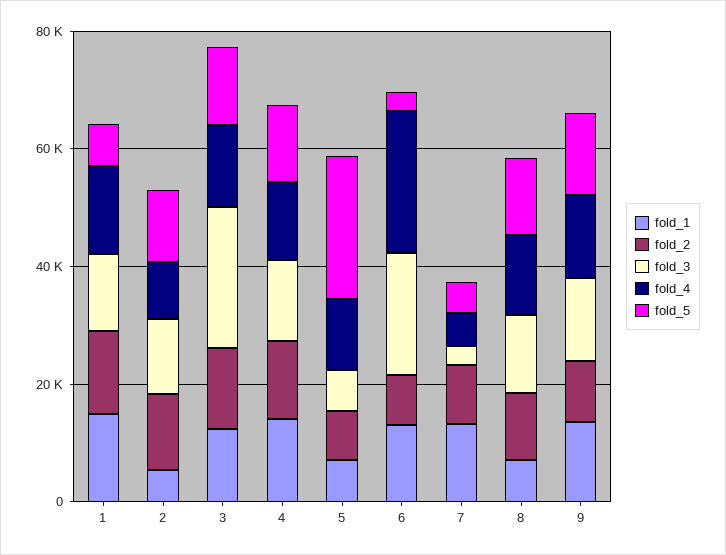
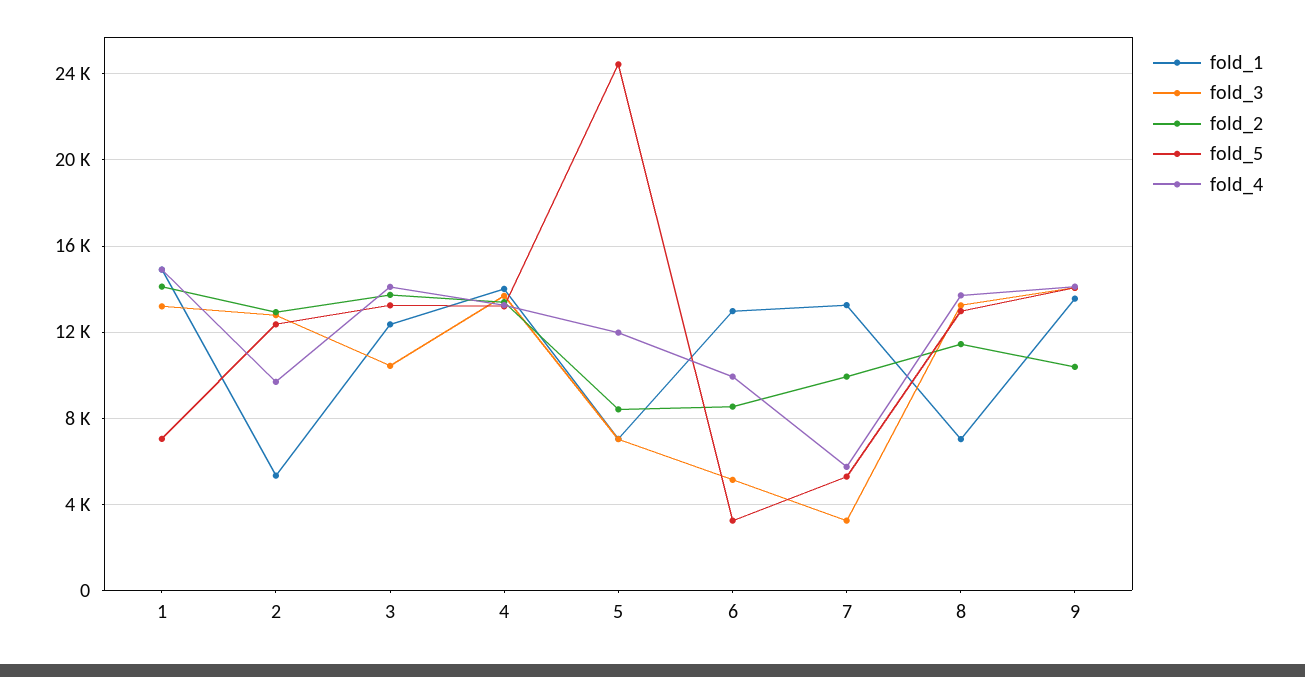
fold_3, 3: 25000 -> 10500
fold_3, 6: 20000 -> 5000
fold_4, 6: 25000 -> 10000

